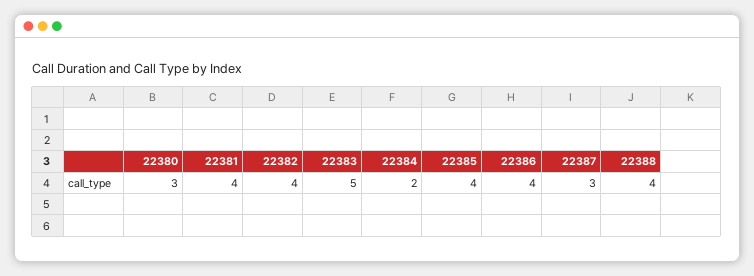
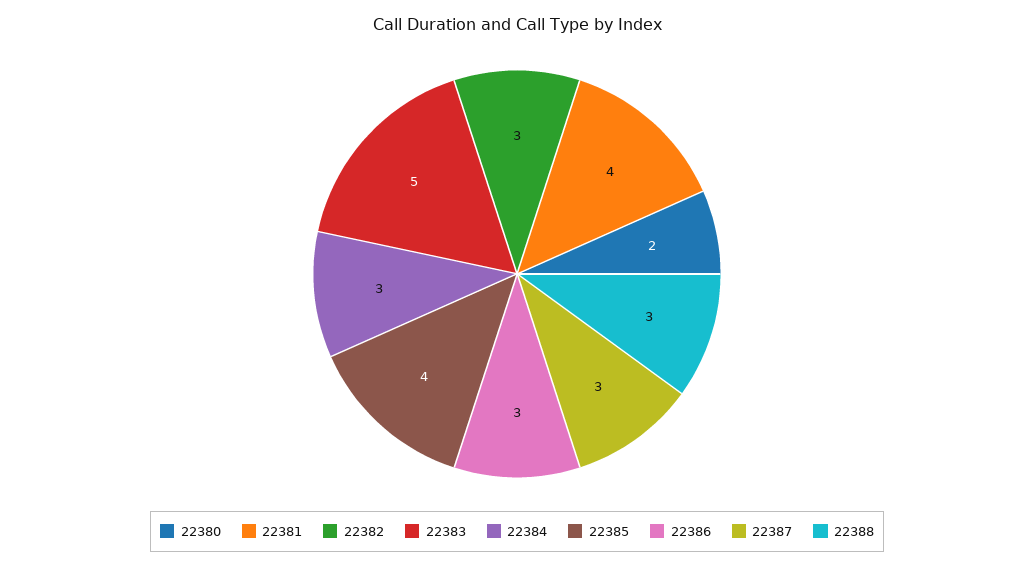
22380: 3 -> 2
22382: 4 -> 3
22384: 2 -> 3
22386: 4 -> 3
22388: 4 -> 3

